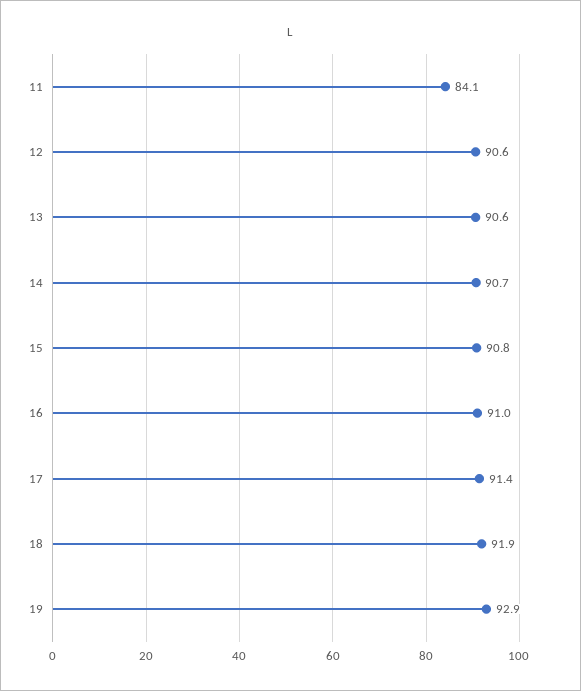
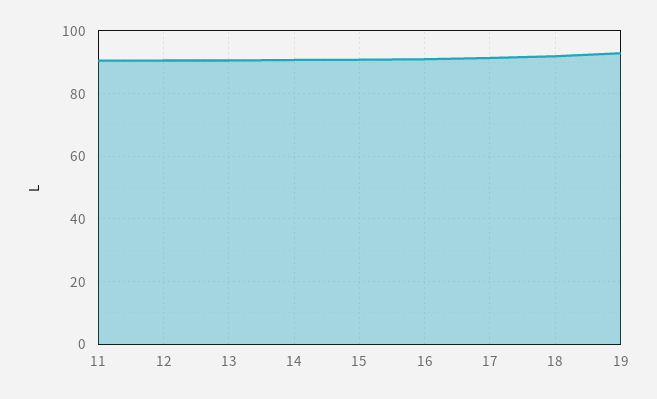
11: 84.1 -> 90

